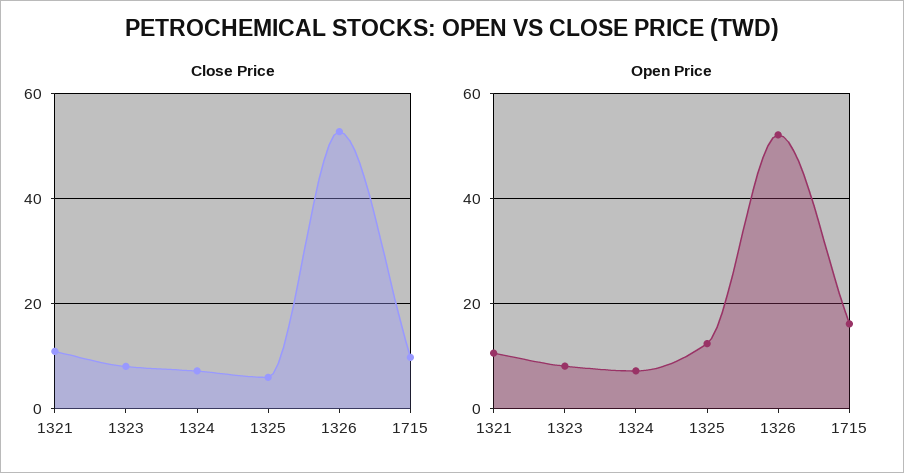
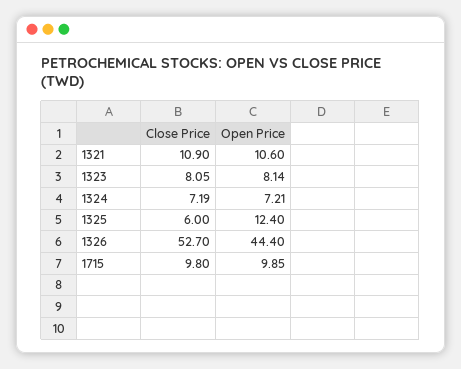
Open Price, 1326: 52 -> 44.4
Open Price, 1715: 16 -> 9.85

